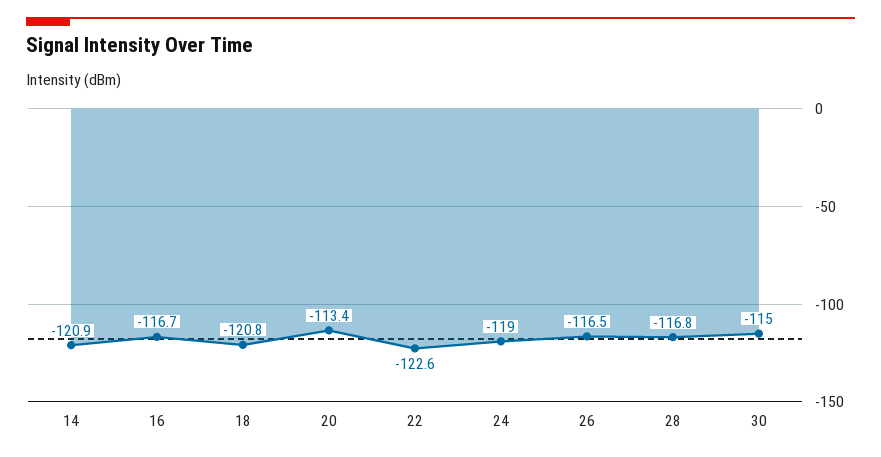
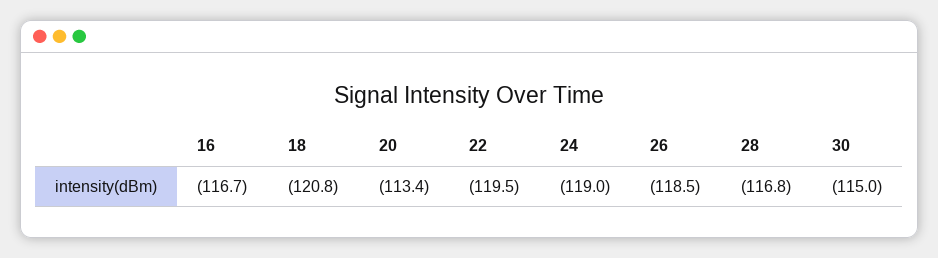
14: -120.9 -> none
22: -122.6 -> -119.5
26: -116.5 -> -118.5

